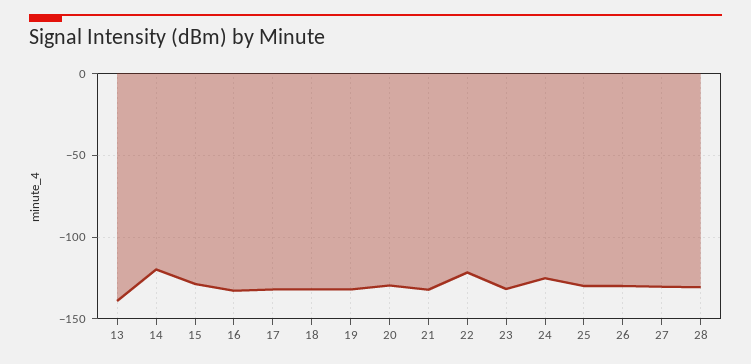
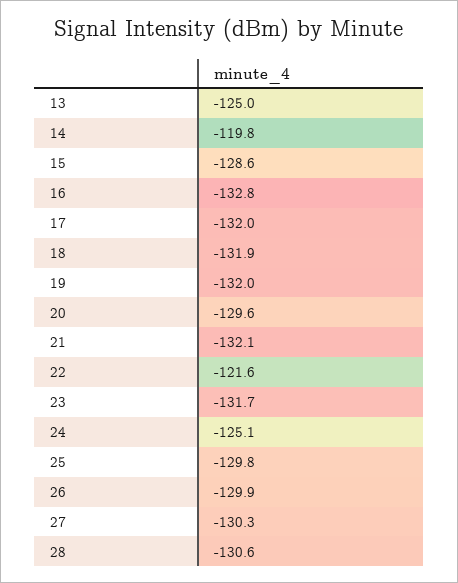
13: -140 -> -125

